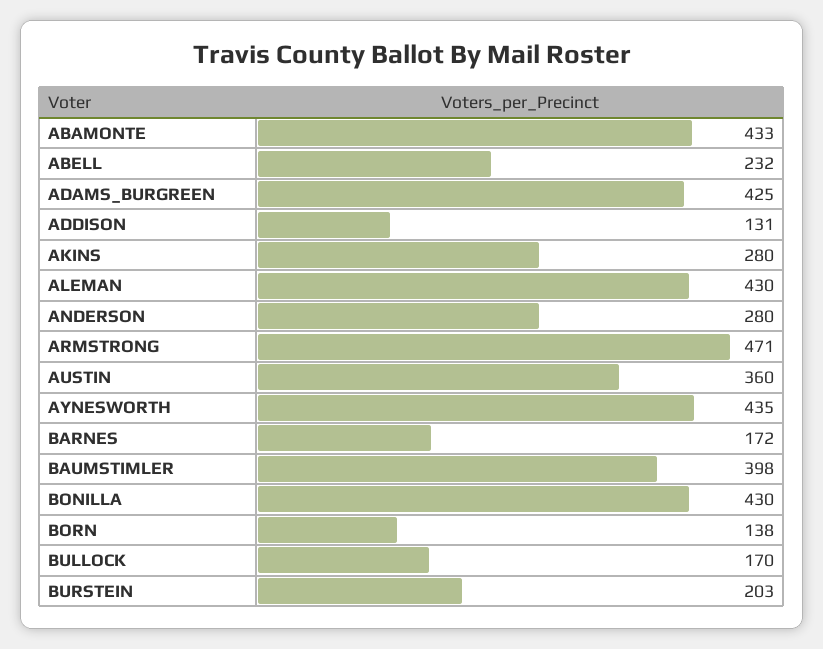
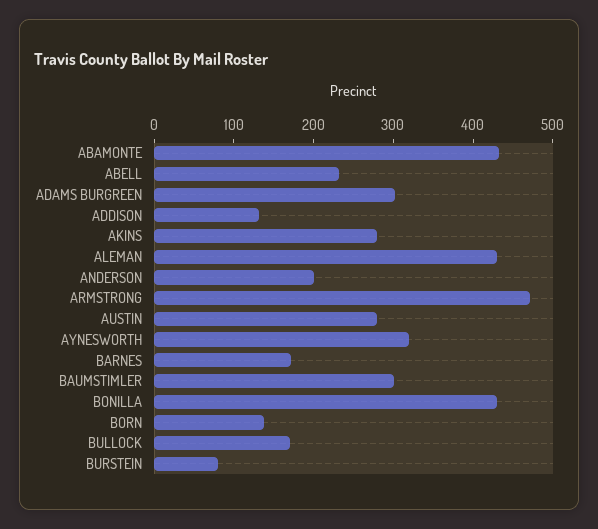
ADAMS_BURGREEN: 425 -> 300
ANDERSON: 280 -> 200
AUSTIN: 360 -> 280
AYNESWORTH: 435 -> 320
BAUMSTIMLER: 398 -> 300
BURSTEIN: 203 -> 80

